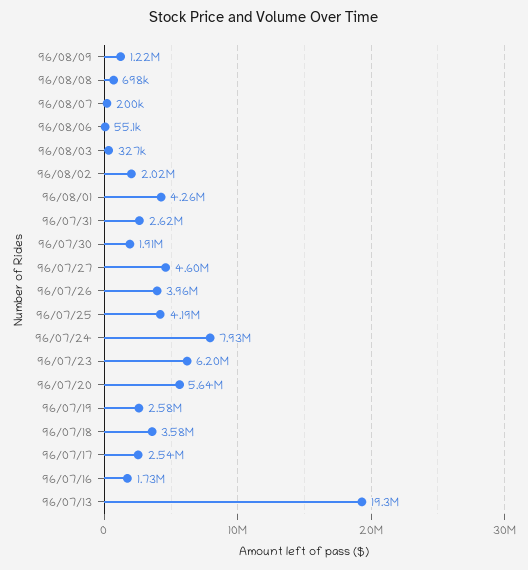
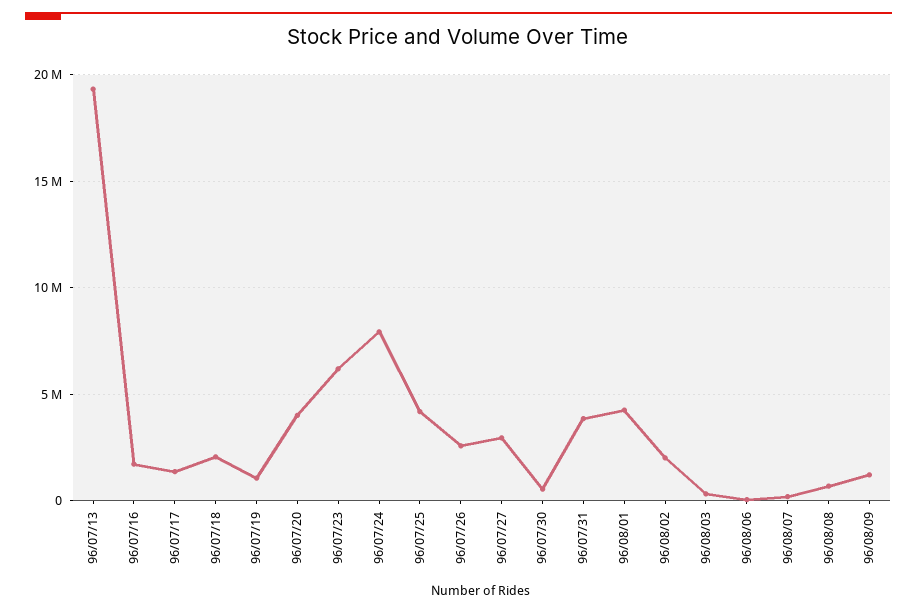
96/07/31: 2620000 -> 4000000
96/07/30: 1910000 -> 500000
96/07/27: 4600000 -> 3000000
96/07/26: 3960000 -> 2500000
96/07/20: 5640000 -> 4000000
96/07/19: 2580000 -> 1000000
96/07/18: 3580000 -> 2000000
96/07/17: 2540000 -> 1500000

